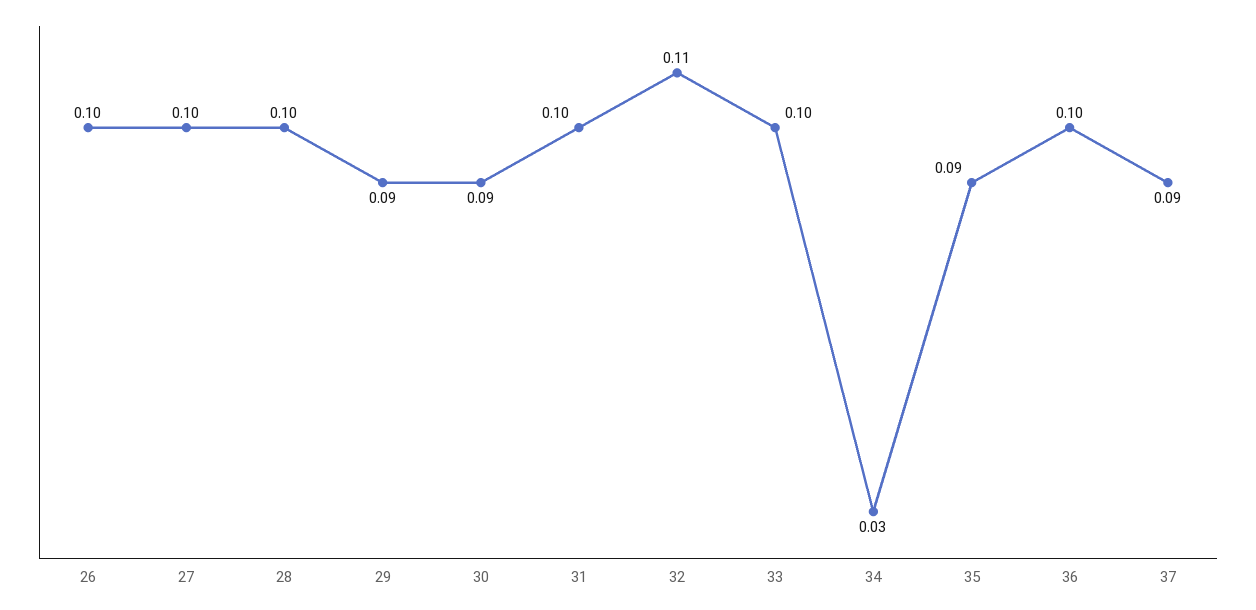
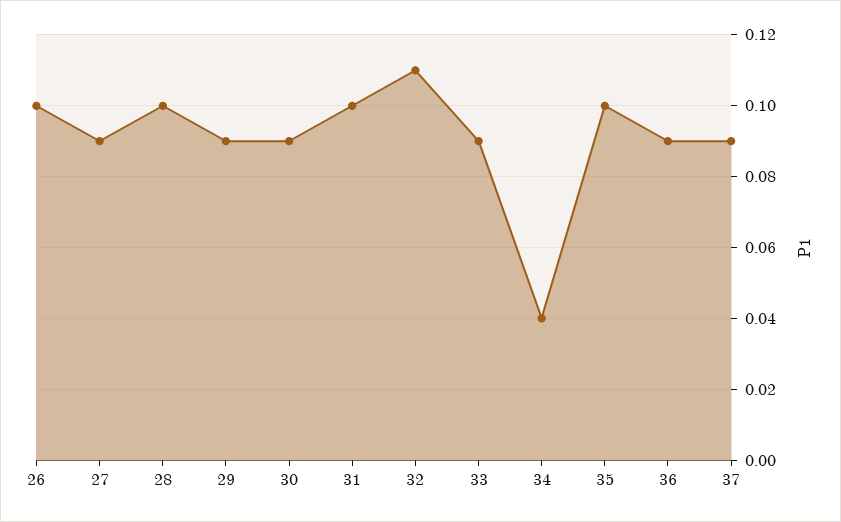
27: 0.1 -> 0.09
33: 0.1 -> 0.09
34: 0.03 -> 0.04
35: 0.09 -> 0.1
36: 0.1 -> 0.09

